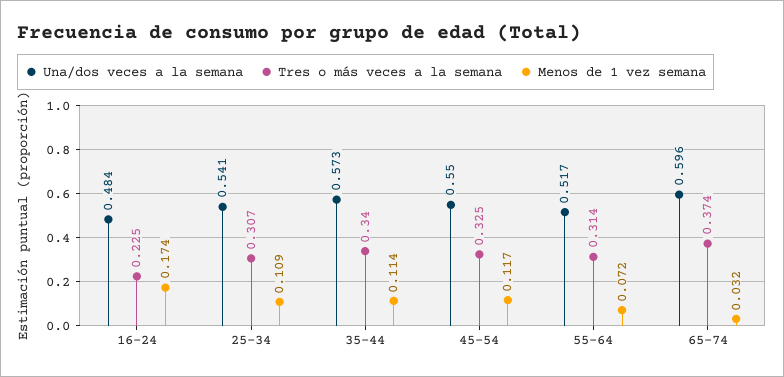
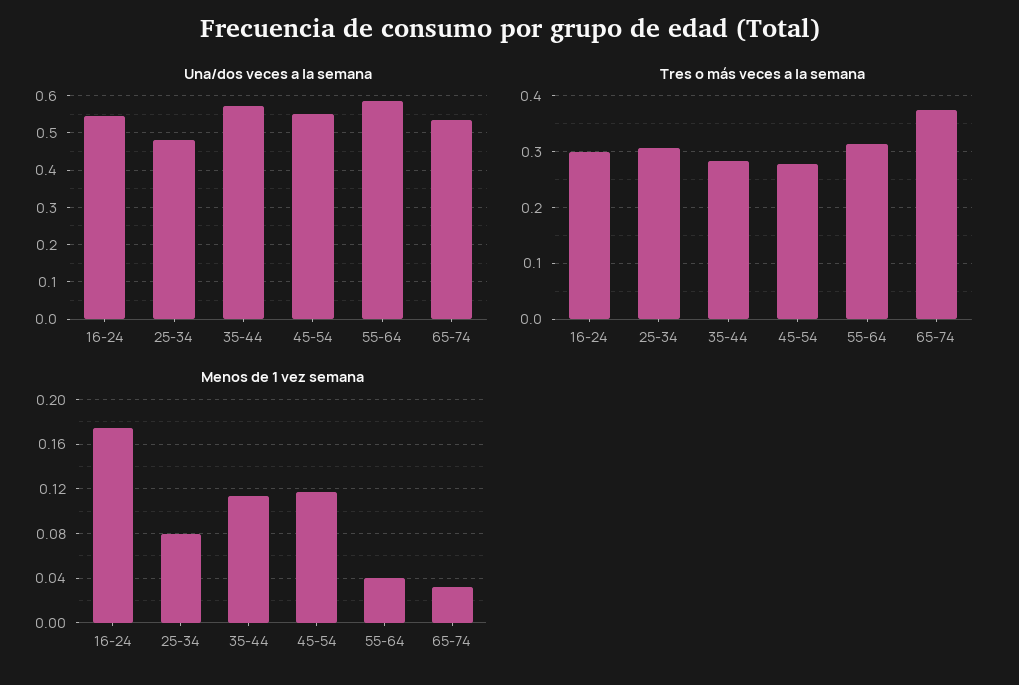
Una/dos veces a la semana, 16-24: 0.484 -> 0.54
Tres o más veces a la semana, 16-24: 0.225 -> 0.3
Una/dos veces a la semana, 25-34: 0.541 -> 0.48
Menos de 1 vez semana, 25-34: 0.109 -> 0.08
Tres o más veces a la semana, 35-44: 0.34 -> 0.28
Tres o más veces a la semana, 45-54: 0.325 -> 0.28
Una/dos veces a la semana, 55-64: 0.517 -> 0.58
Menos de 1 vez semana, 55-64: 0.072 -> 0.04
Una/dos veces a la semana, 65-74: 0.596 -> 0.54

